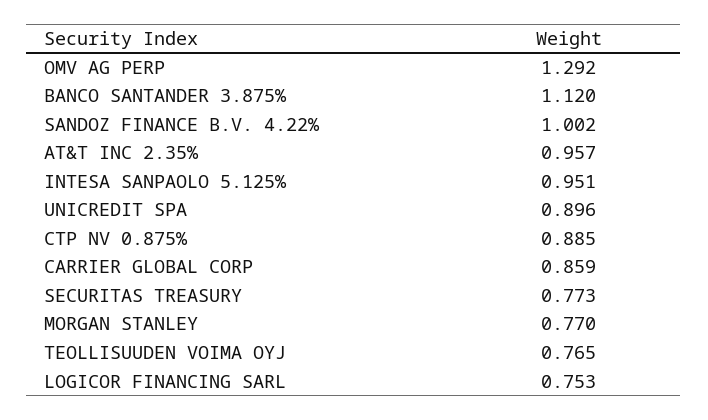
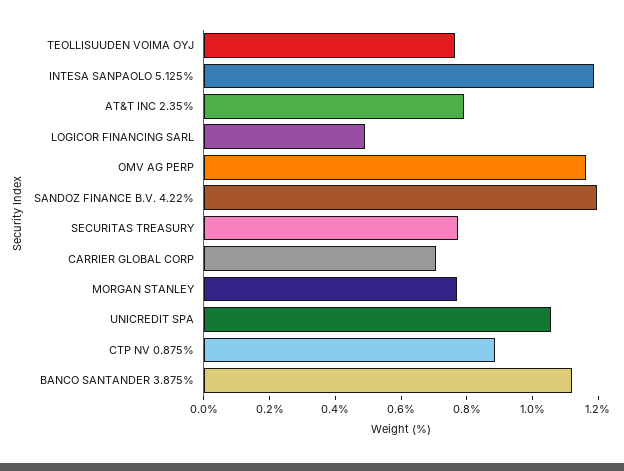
OMV AG PERP: 1.292 -> 1.15
SANDOZ FINANCE B.V. 4.22%: 1.002 -> 1.2
AT&T INC 2.35%: 0.957 -> 0.8
INTESA SANPAOLO 5.125%: 0.951 -> 1.2
UNICREDIT SPA: 0.896 -> 1.05
CARRIER GLOBAL CORP: 0.859 -> 0.7
LOGICOR FINANCING SARL: 0.753 -> 0.5

